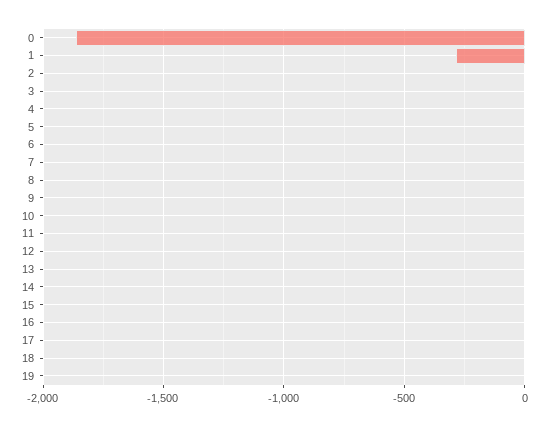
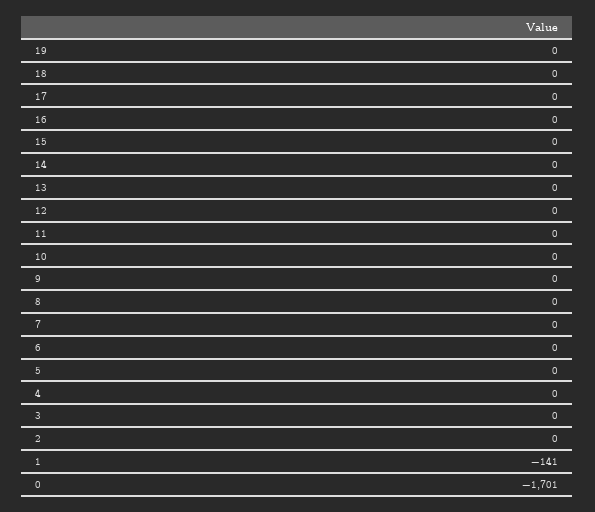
0: -1850 -> -1701
1: -300 -> -141

